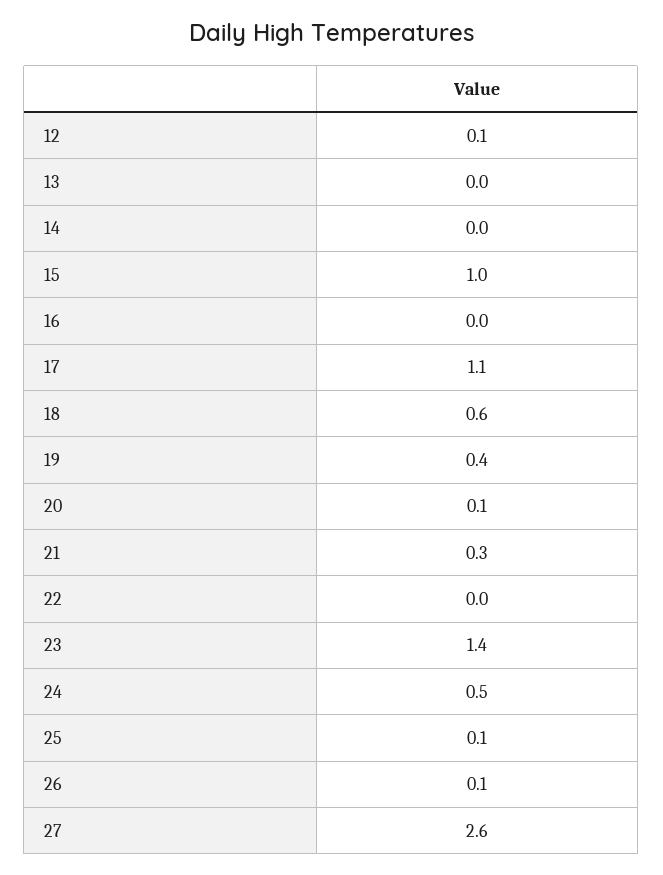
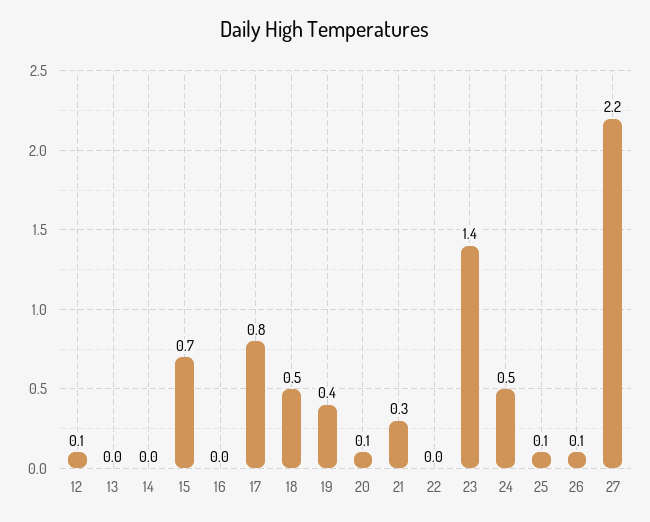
15: 1 -> 0.7
17: 1.1 -> 0.8
18: 0.6 -> 0.5
27: 2.6 -> 2.2

